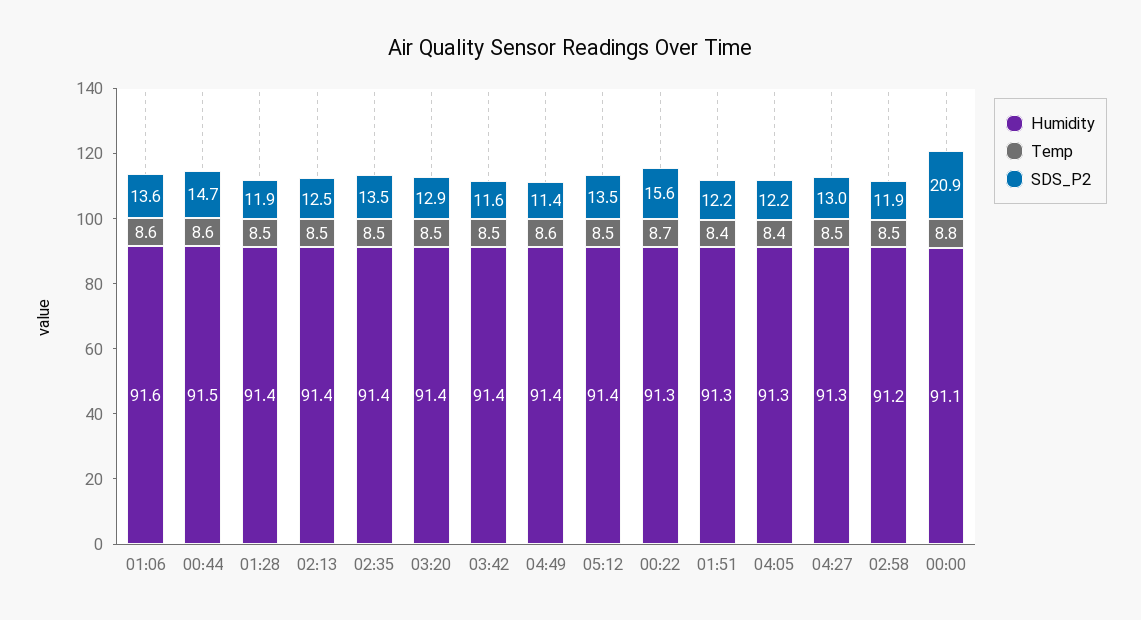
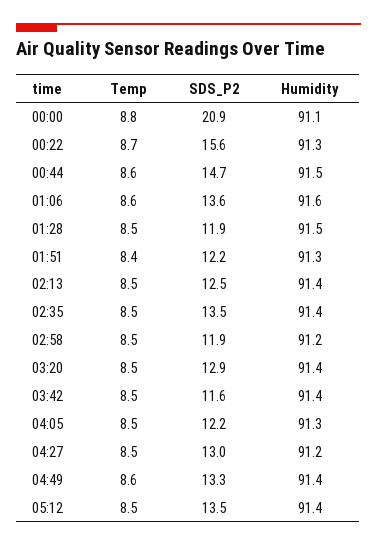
Humidity, 01:28: 91.4 -> 91.5
SDS_P2, 04:49: 11.4 -> 13.3
Temp, 04:05: 8.4 -> 8.5
Humidity, 04:27: 91.3 -> 91.2

